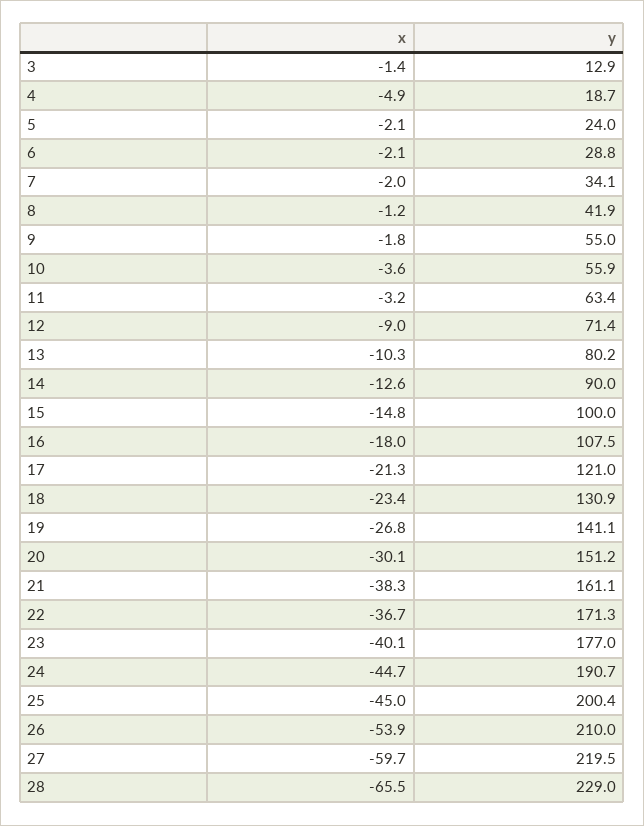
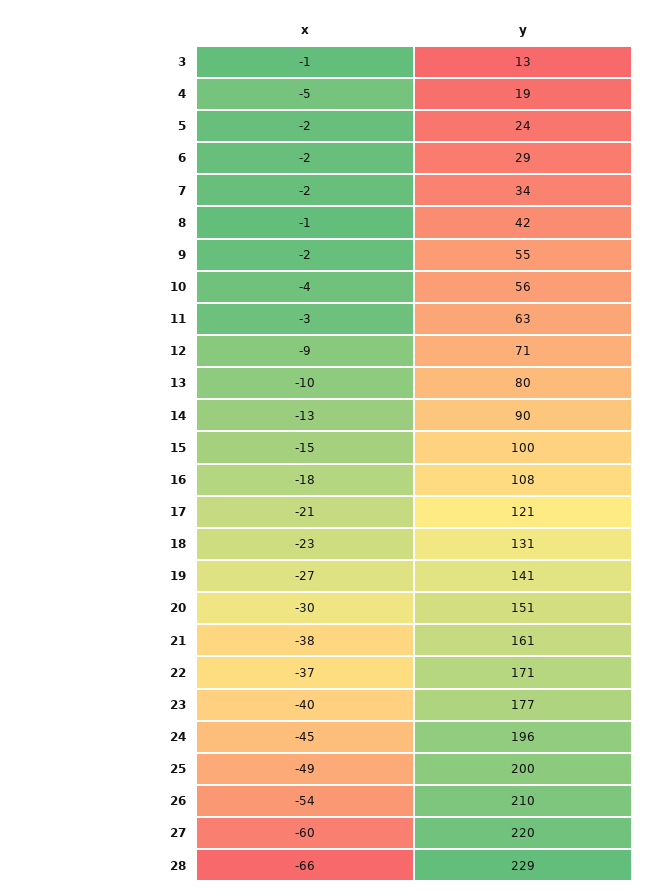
y, 24: 190.7 -> 196
x, 25: -45 -> -49

